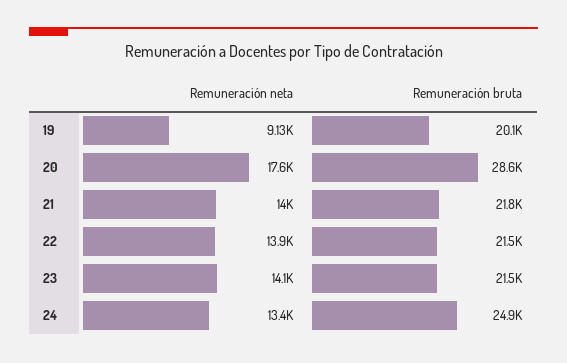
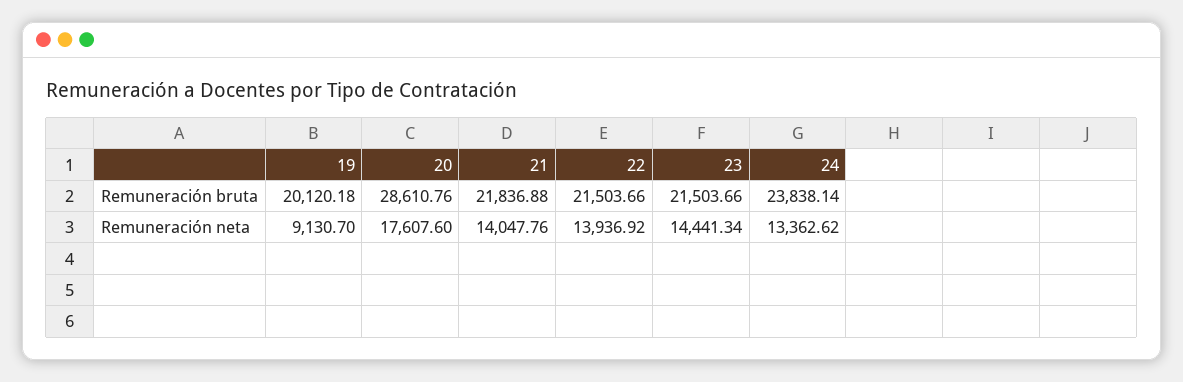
Remuneración neta, 23: 14100 -> 14441.34
Remuneración bruta, 24: 24900 -> 23838.14

